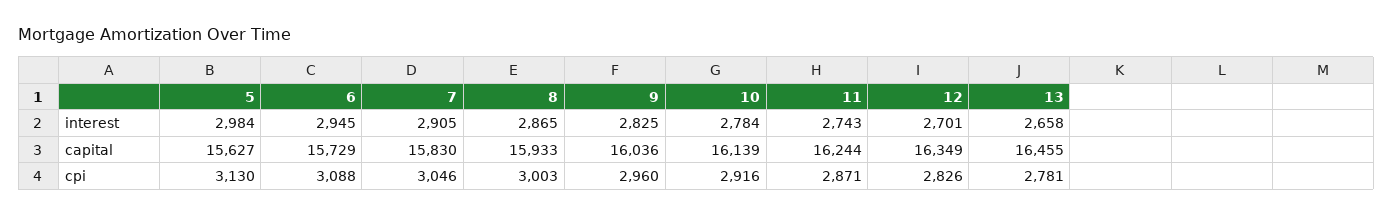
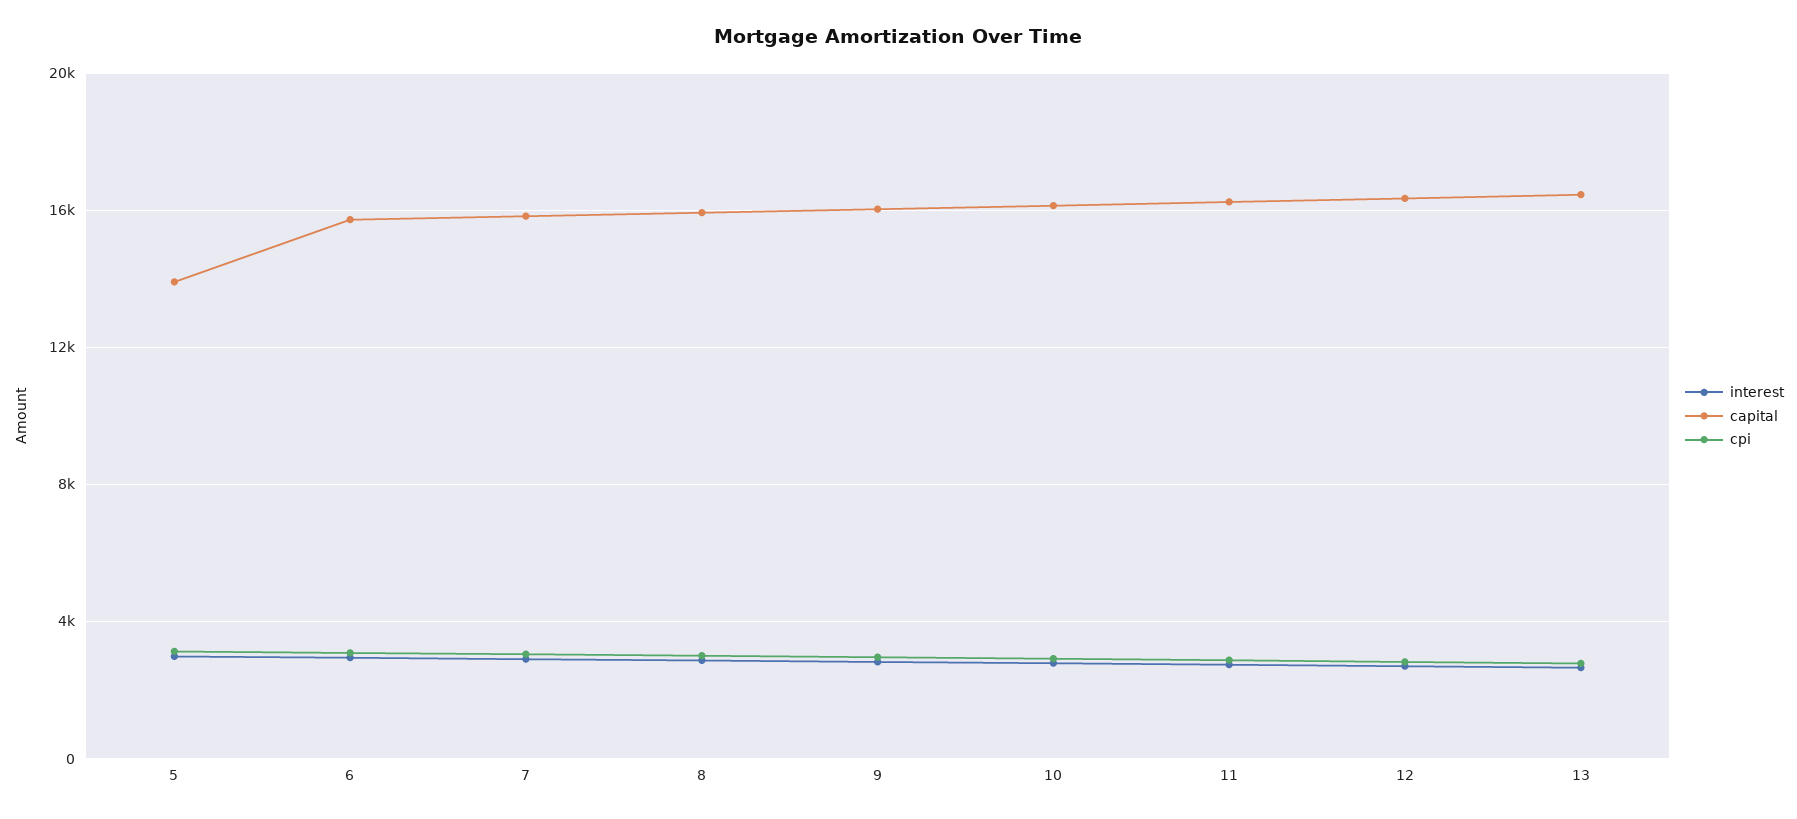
capital, 5: 15627 -> 14000

